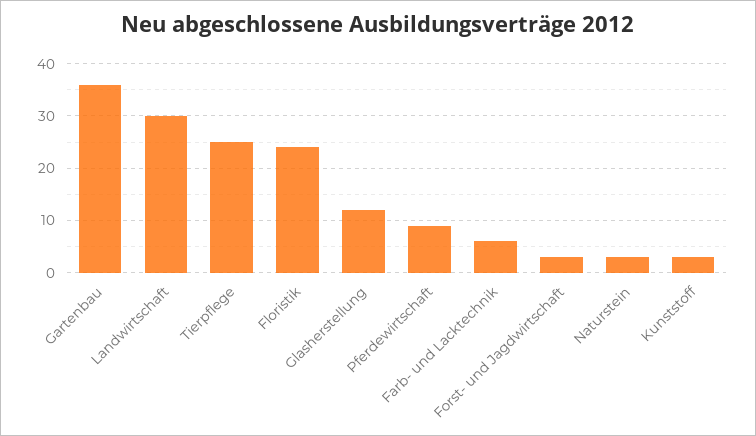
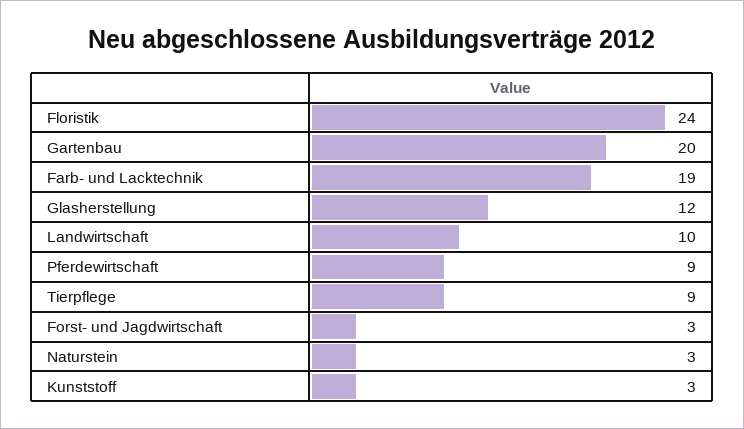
Gartenbau: 35 -> 20
Landwirtschaft: 30 -> 10
Tierpflege: 25 -> 9
Farb- und Lacktechnik: 5 -> 19

